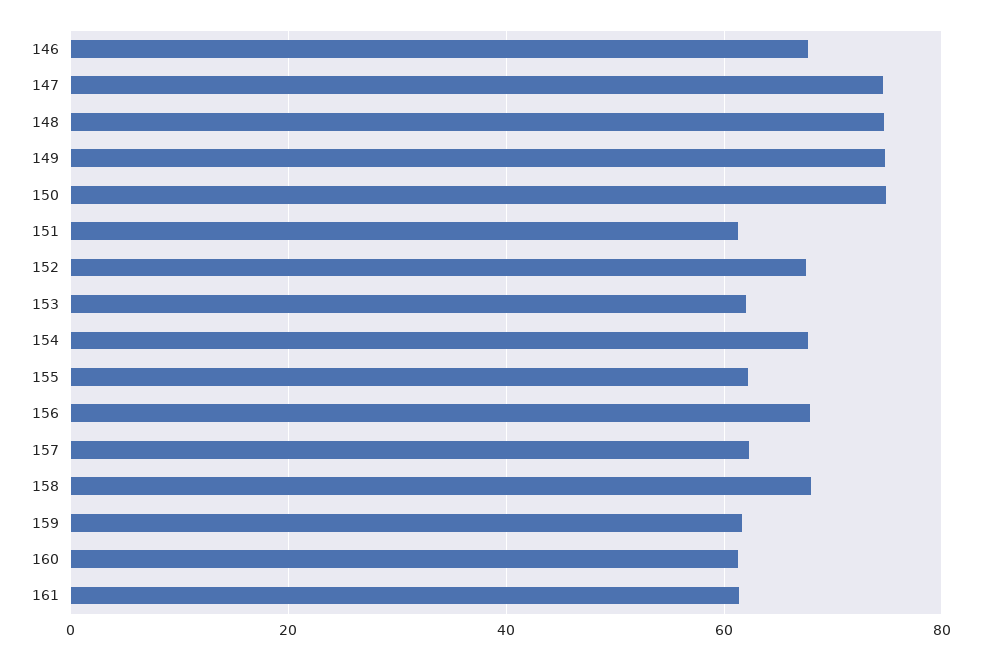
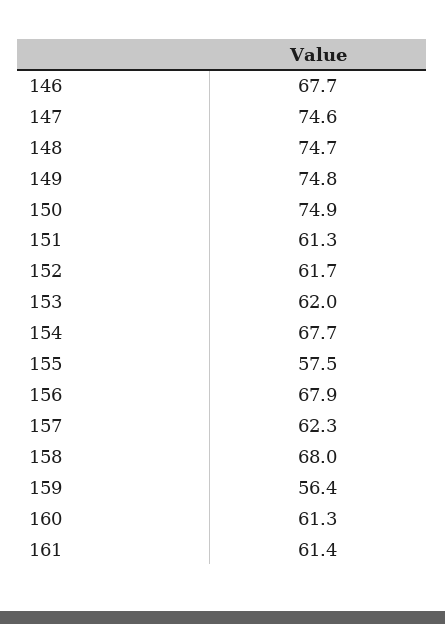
152: 68 -> 61.7
155: 62 -> 57.5
159: 62 -> 56.4

